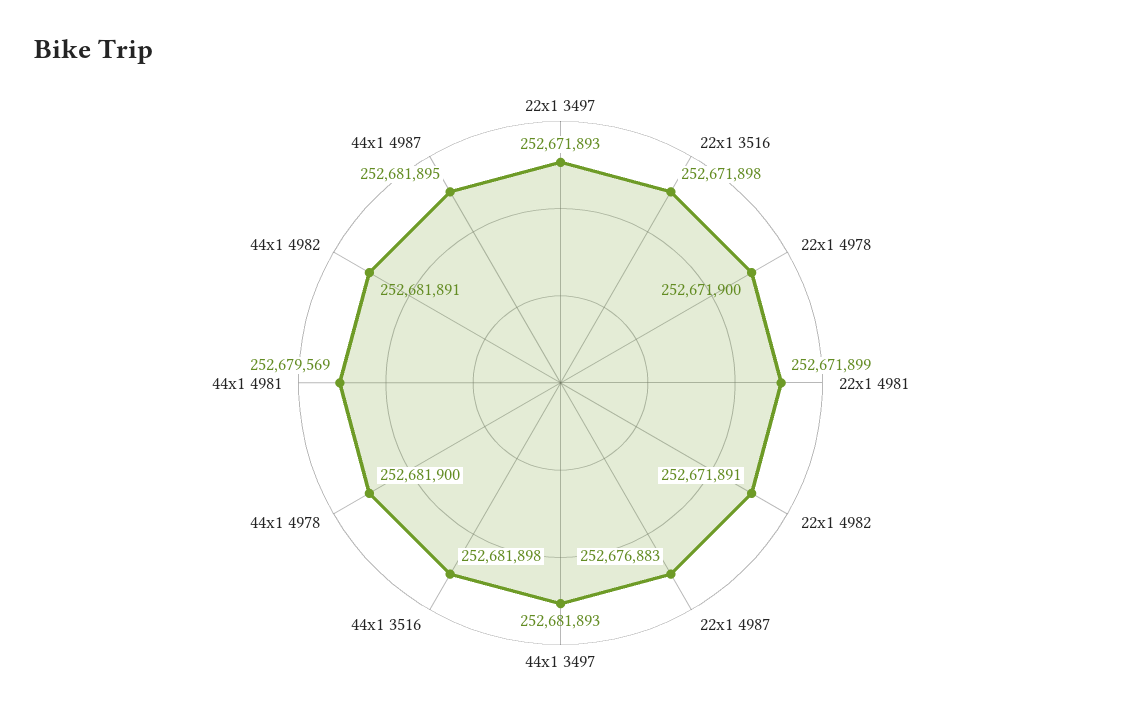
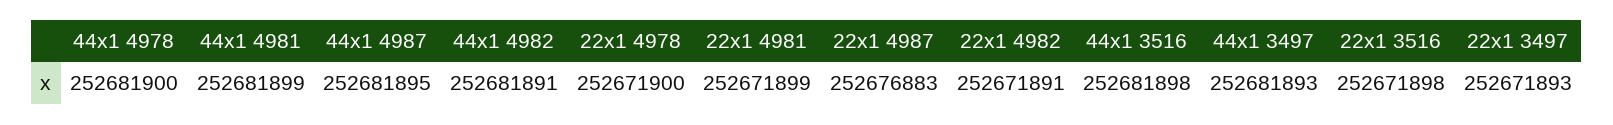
44x1 4981: 252679569 -> 252681899

